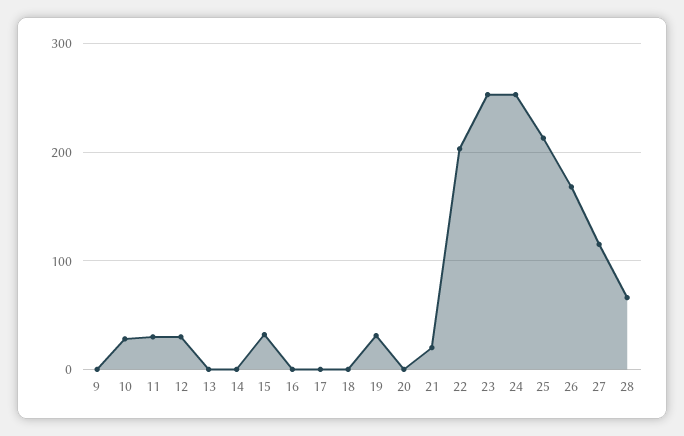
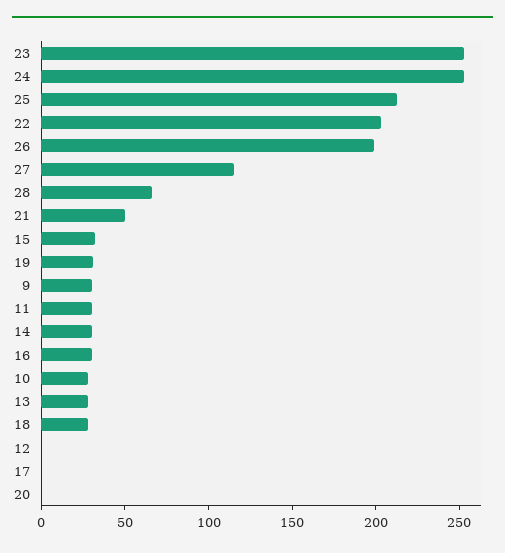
9: 0 -> 30
12: 30 -> 0
13: 0 -> 30
14: 0 -> 30
16: 0 -> 30
18: 0 -> 30
21: 20 -> 50
26: 170 -> 200

